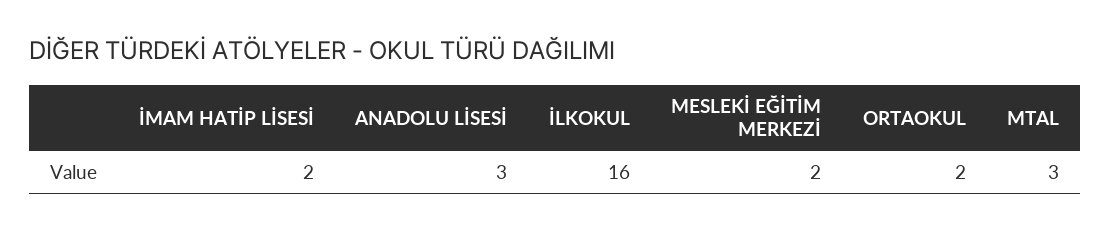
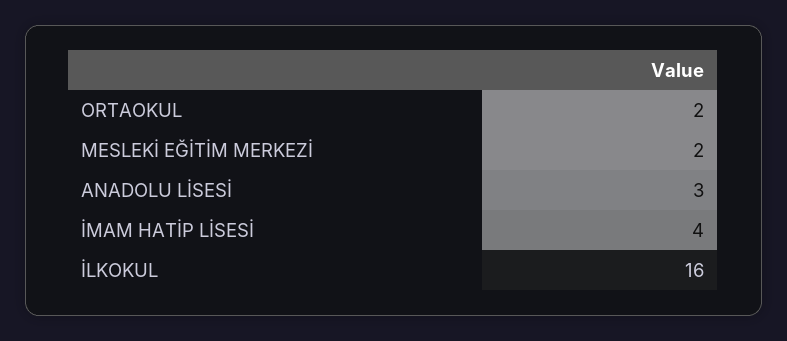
İMAM HATİP LİSESİ: 2 -> 4
MTAL: 3 -> none

